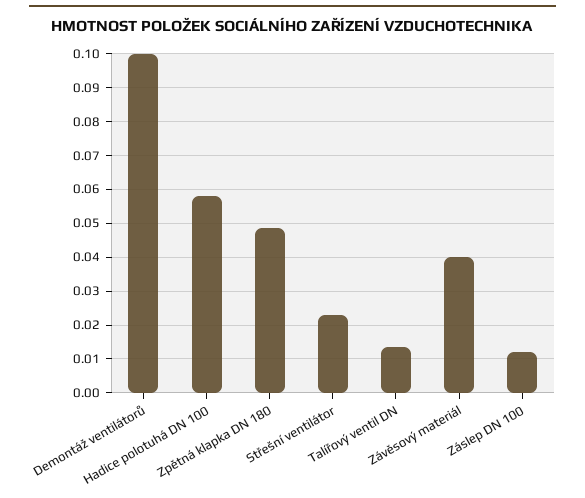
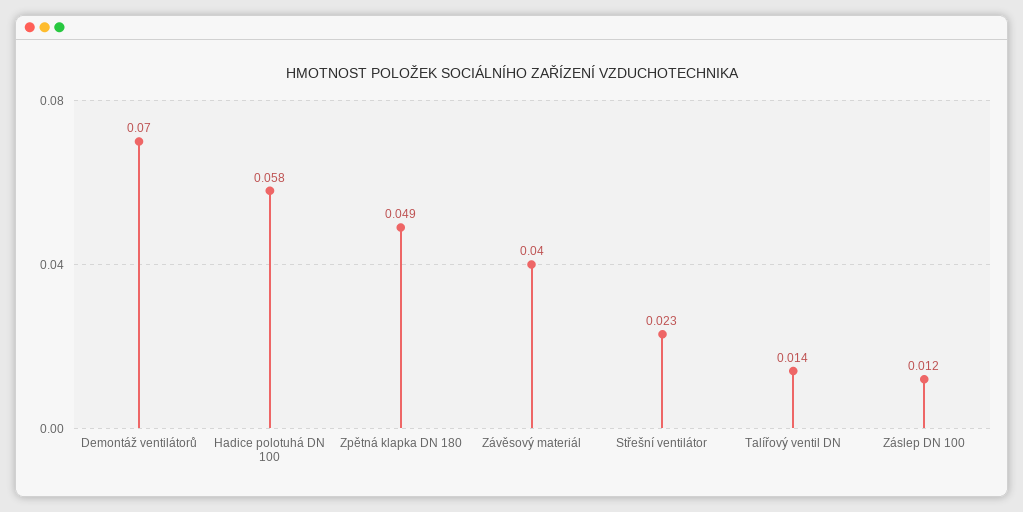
Demontáž ventilátorů: 0.1 -> 0.07

